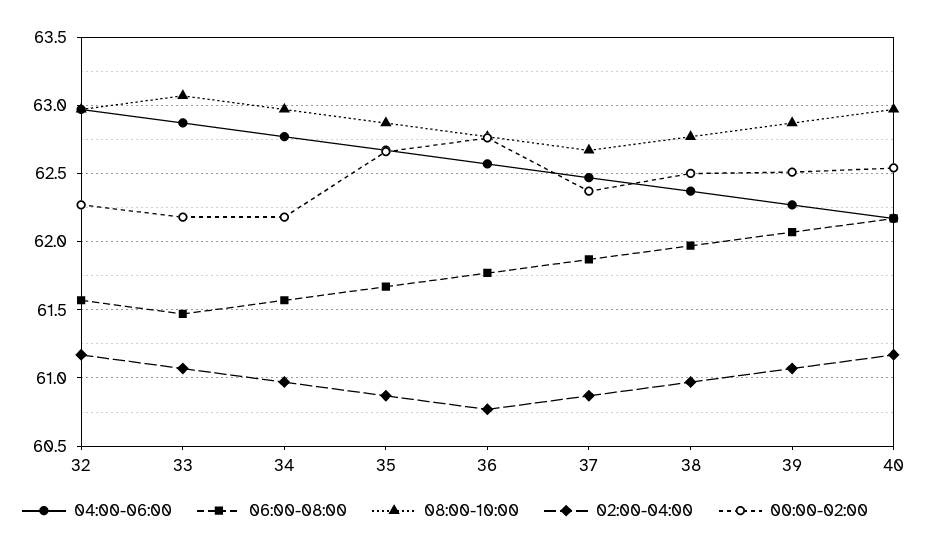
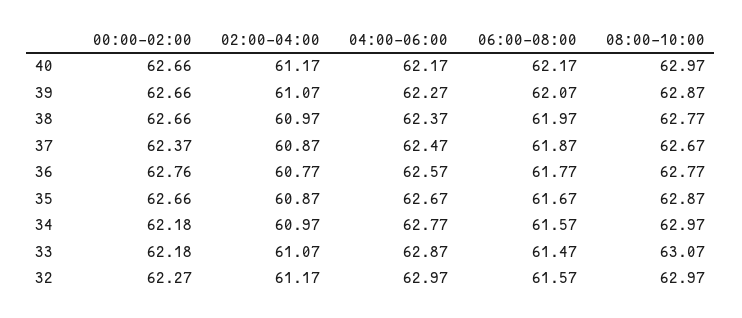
00:00-02:00, 38: 62.5 -> 62.66
00:00-02:00, 39: 62.5 -> 62.66
00:00-02:00, 40: 62.55 -> 62.66

